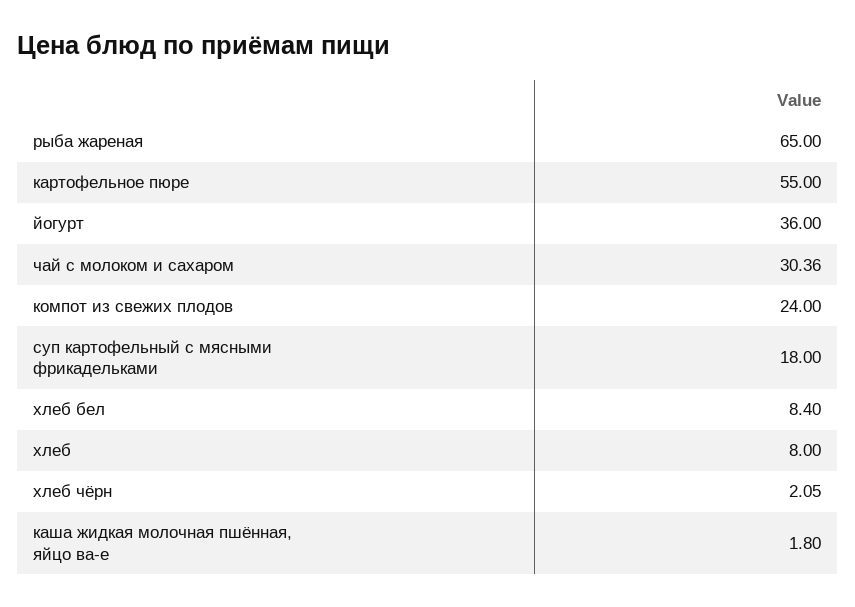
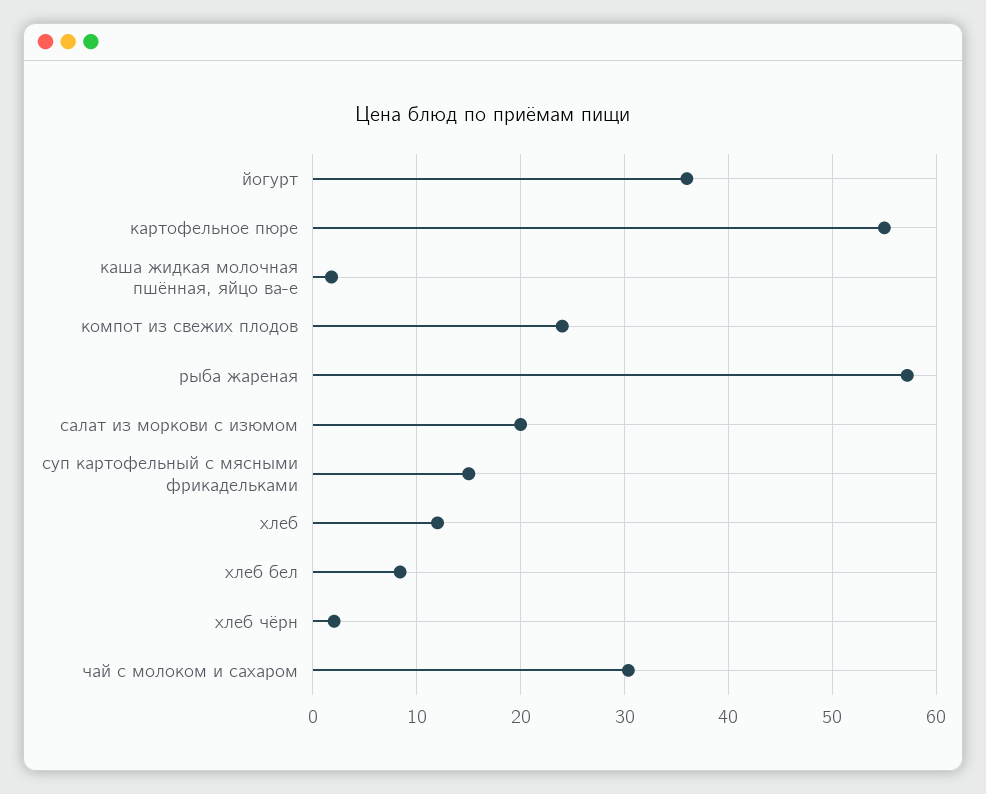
рыба жареная: 65 -> 57
суп картофельный с мясными фрикадельками: 18 -> 15
хлеб: 8 -> 12
салат из моркови с изюмом: none -> 20

